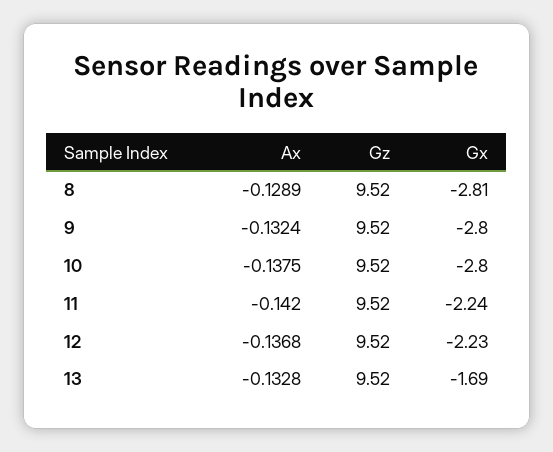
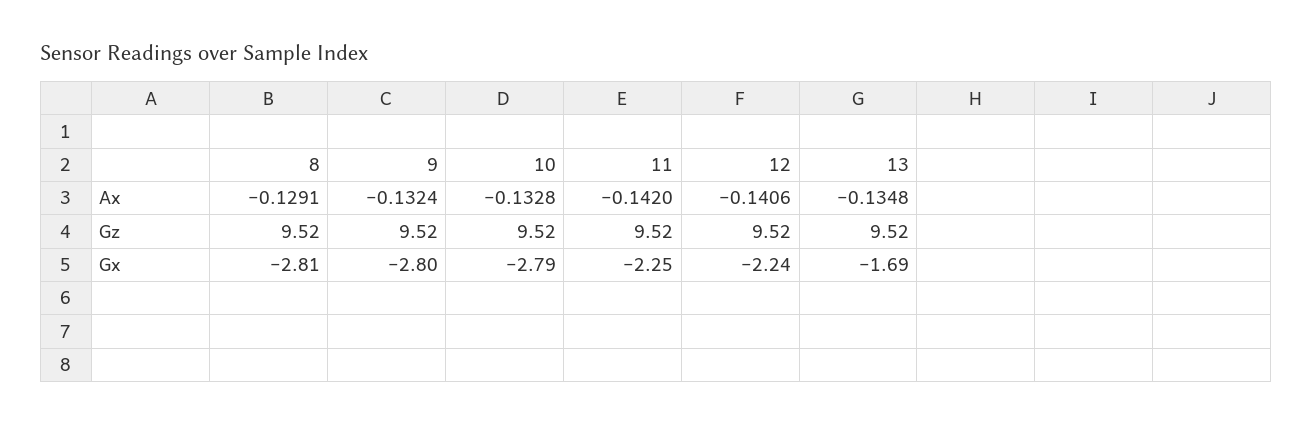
Ax, 8: -0.1289 -> -0.1291
Ax, 10: -0.1375 -> -0.1328
Gx, 10: -2.8 -> -2.79
Gx, 11: -2.24 -> -2.25
Ax, 12: -0.1368 -> -0.1406
Gx, 12: -2.23 -> -2.24
Ax, 13: -0.1328 -> -0.1348

